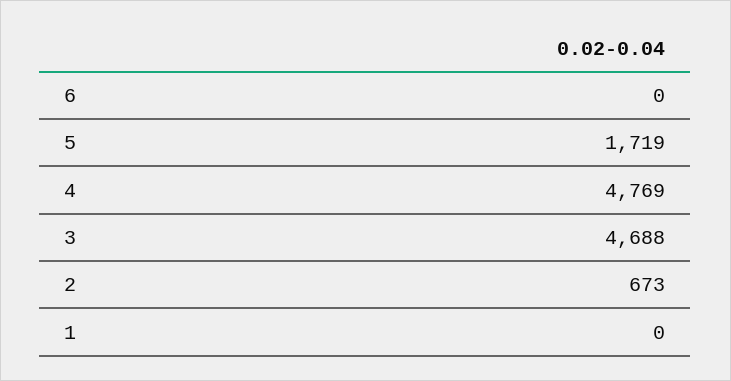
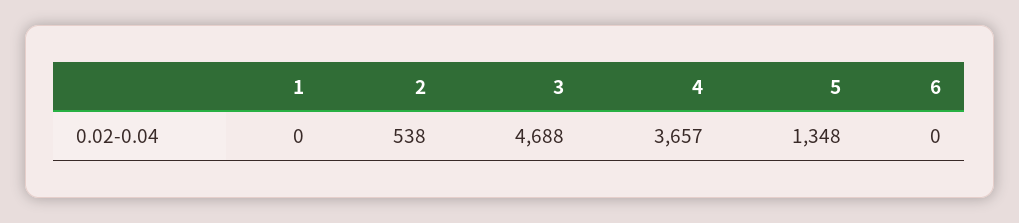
5: 1719 -> 1348
4: 4769 -> 3657
2: 673 -> 538

